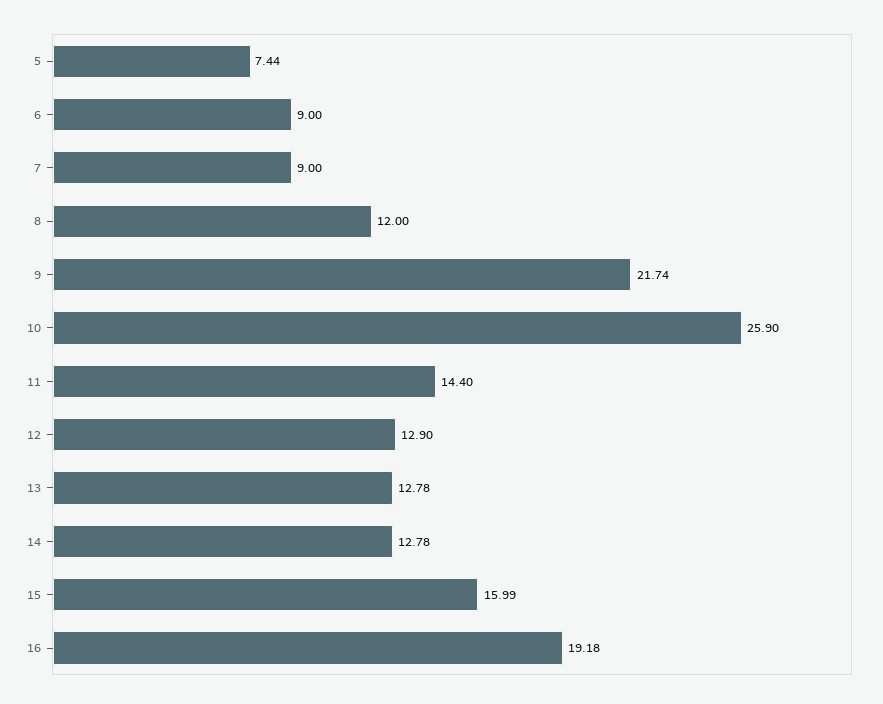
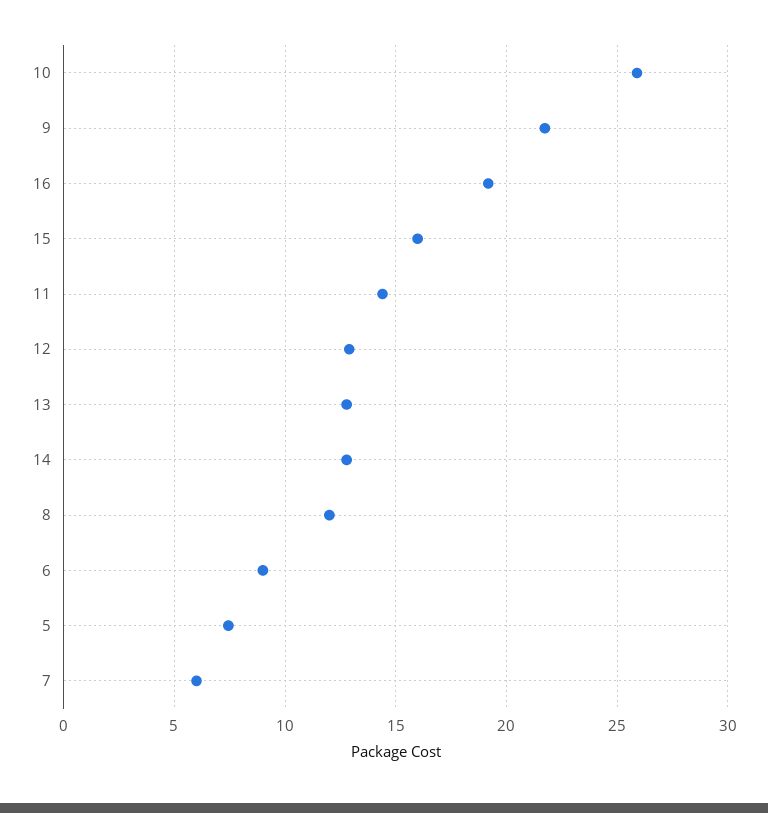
7: 9 -> 6

